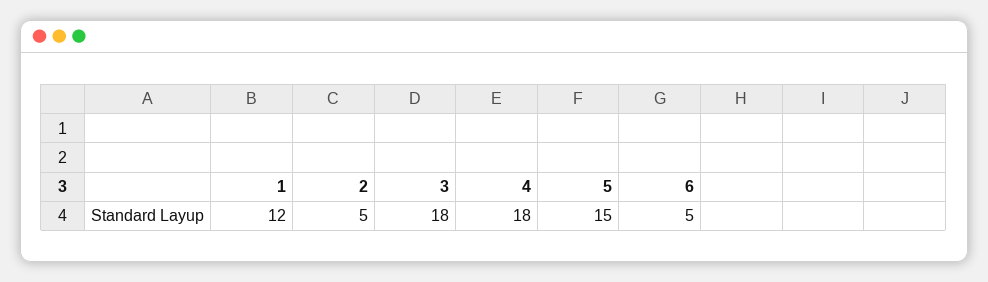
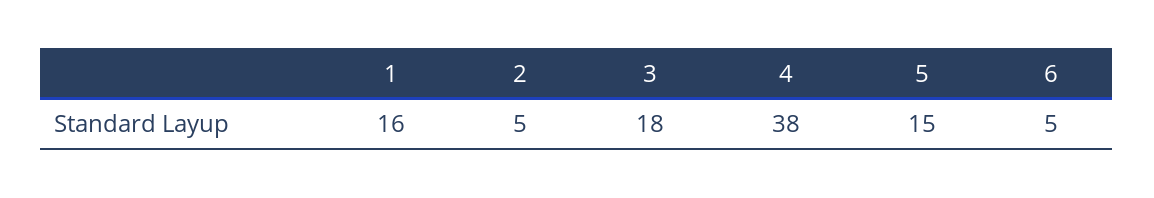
1: 12 -> 16
4: 18 -> 38

